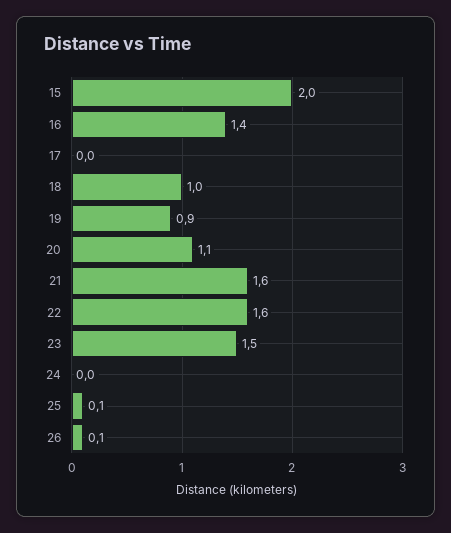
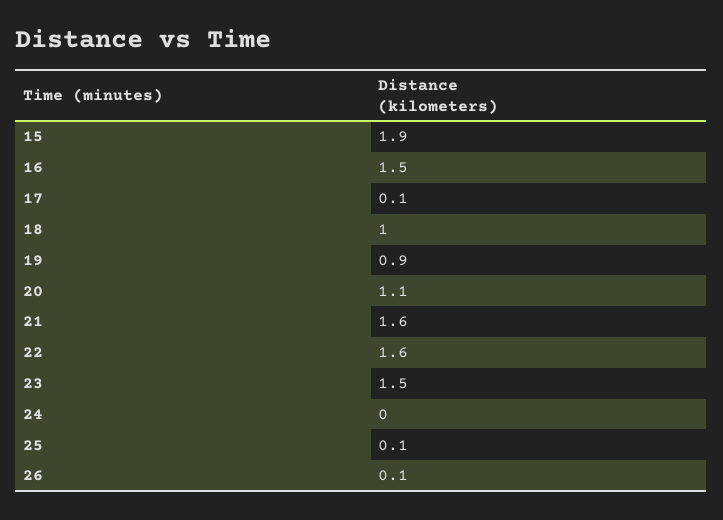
15: 2 -> 1.9
16: 1.4 -> 1.5
17: 0 -> 0.1

